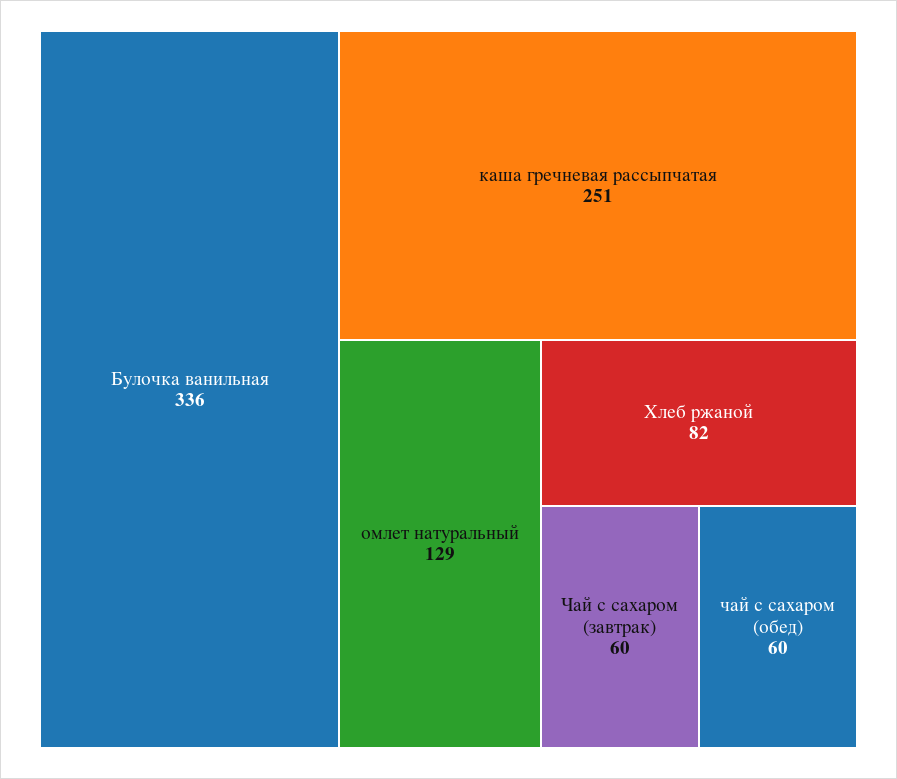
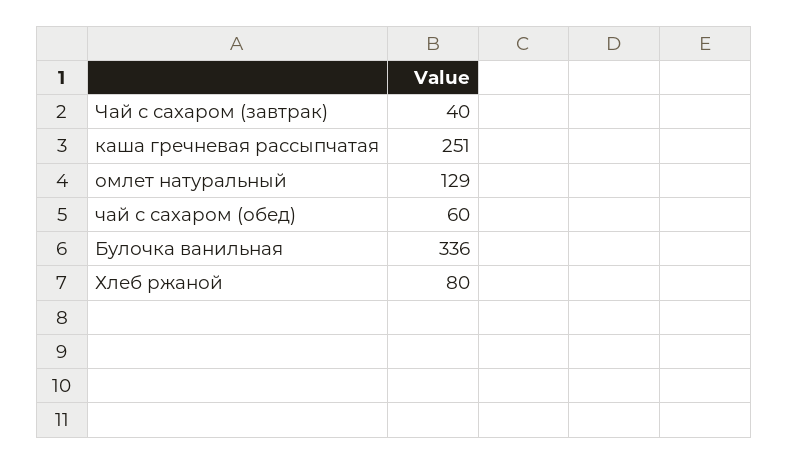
Хлеб ржаной: 82 -> 80
Чай с сахаром (завтрак): 60 -> 40

